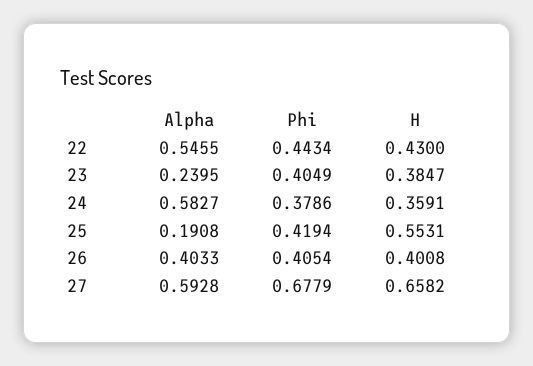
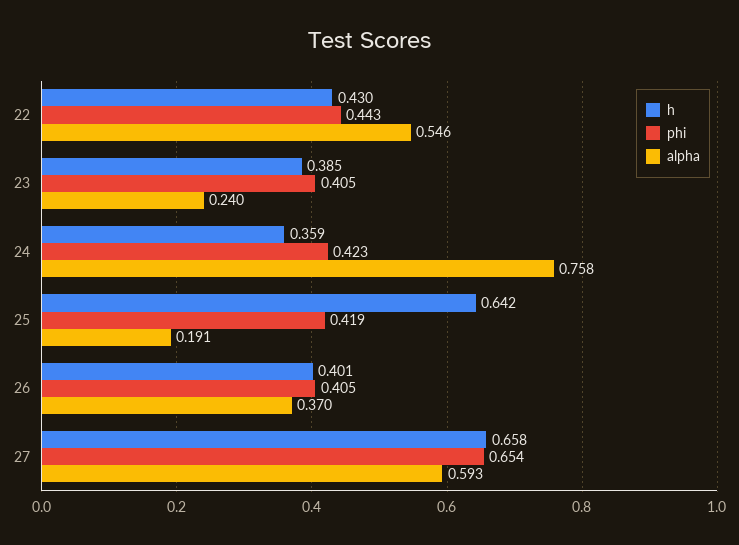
Alpha, 24: 0.5827 -> 0.758
Phi, 24: 0.3786 -> 0.423
H, 25: 0.5531 -> 0.642
Alpha, 26: 0.4033 -> 0.37
Phi, 27: 0.6779 -> 0.654

